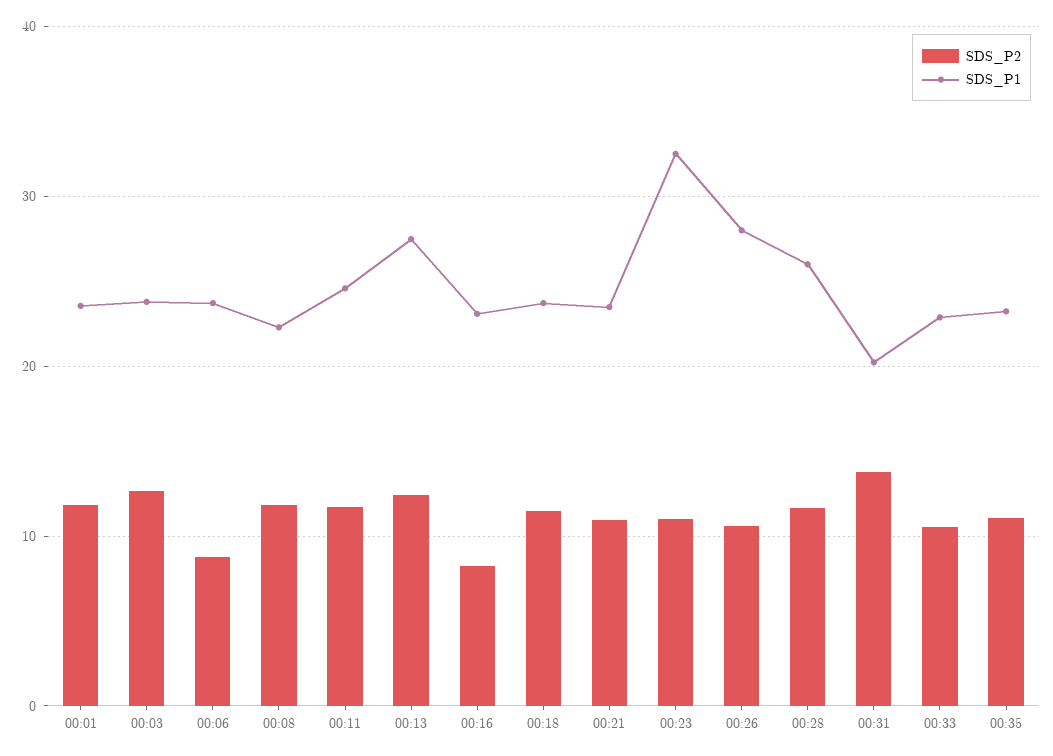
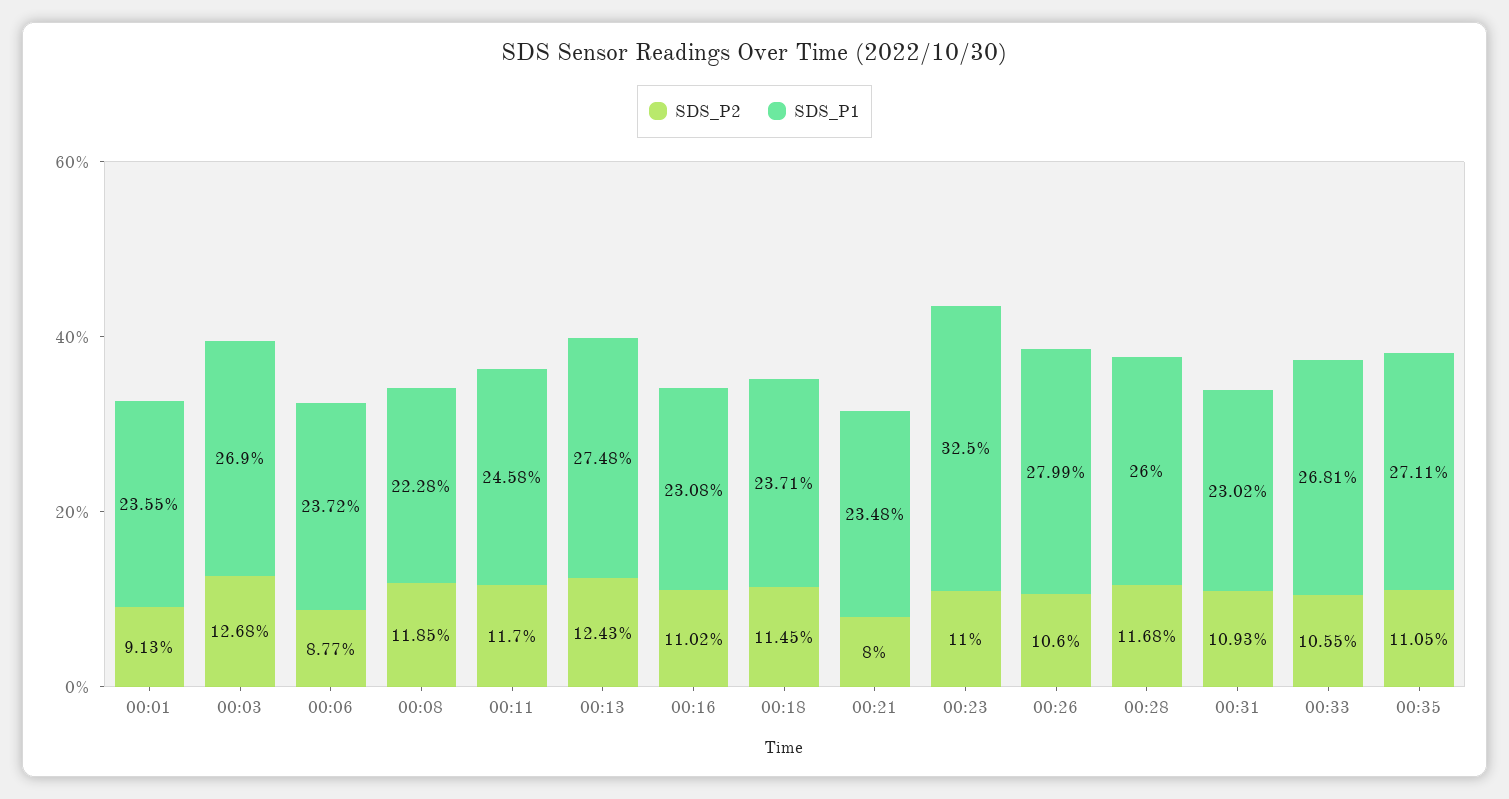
SDS_P2, 00:01: 12 -> 9.13
SDS_P1, 00:03: 24 -> 26.9
SDS_P2, 00:16: 8 -> 11.02
SDS_P2, 00:21: 11 -> 8
SDS_P2, 00:31: 14 -> 10.93
SDS_P1, 00:31: 20 -> 23.02
SDS_P1, 00:33: 23 -> 26.81
SDS_P1, 00:35: 23 -> 27.11

